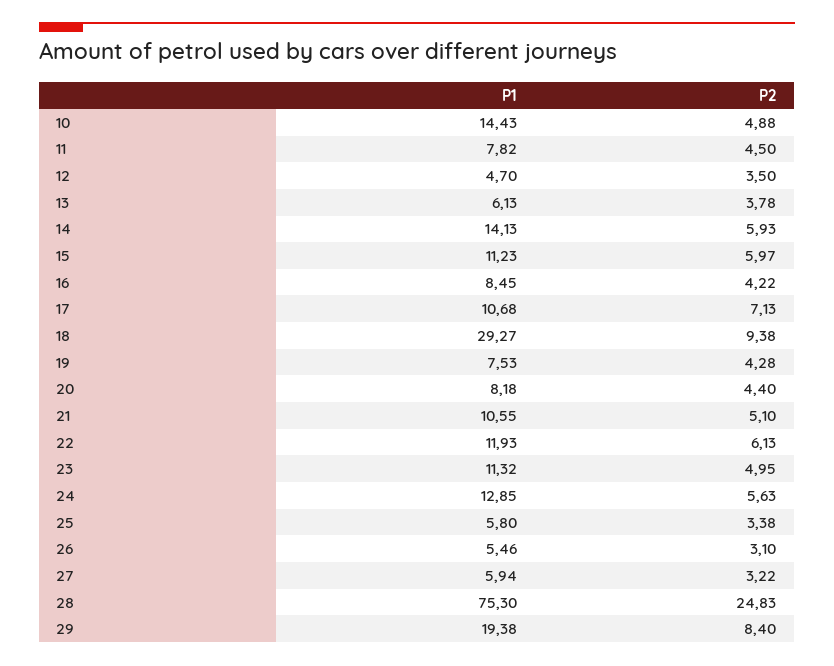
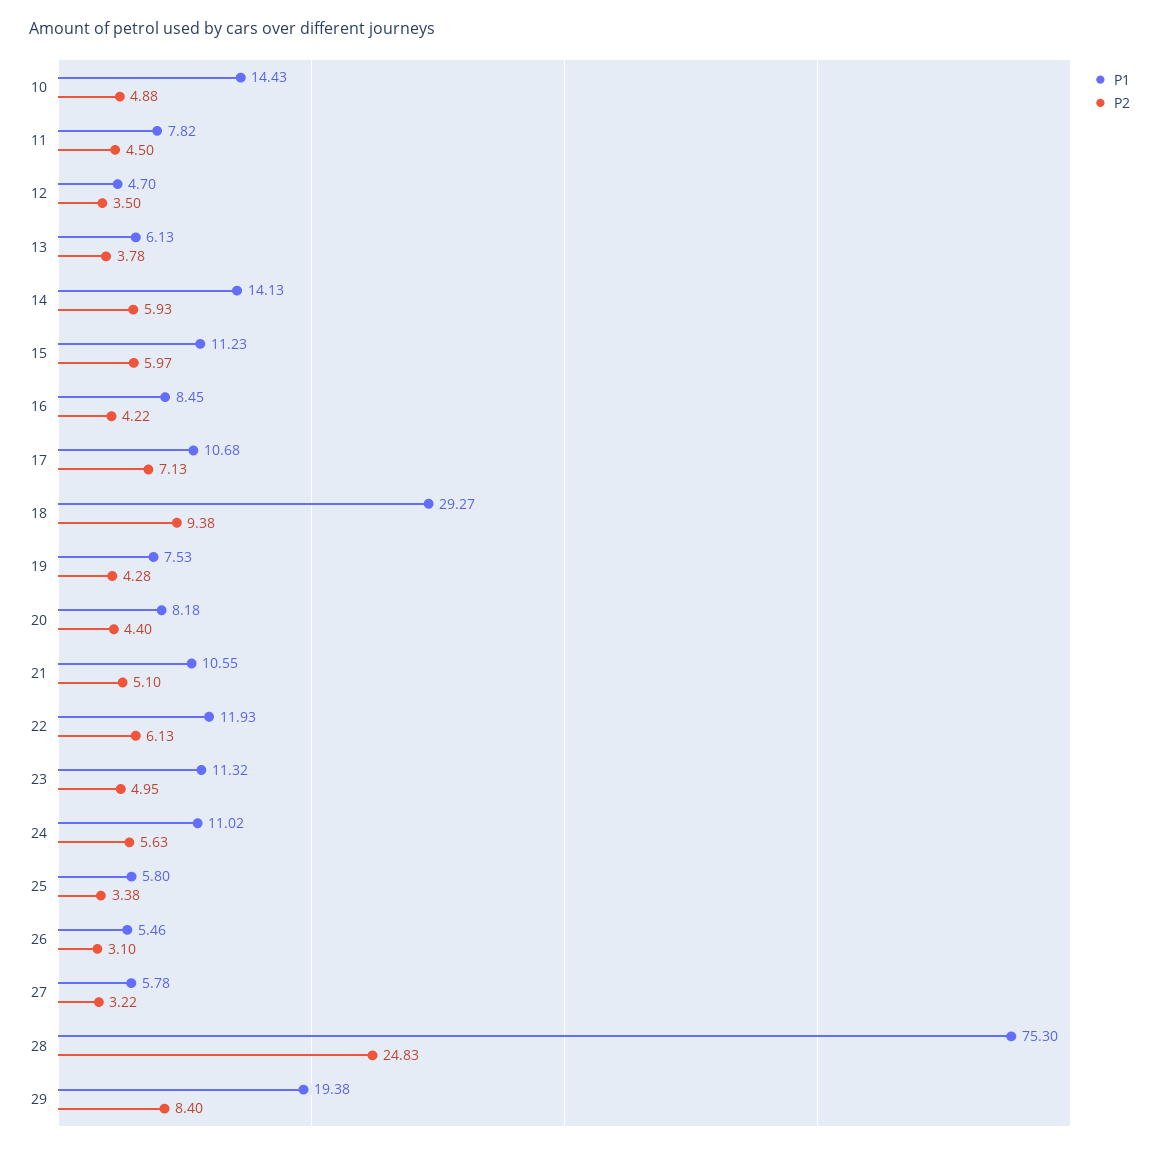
P1, 24: 12.85 -> 11.02
P1, 27: 5.94 -> 5.78

